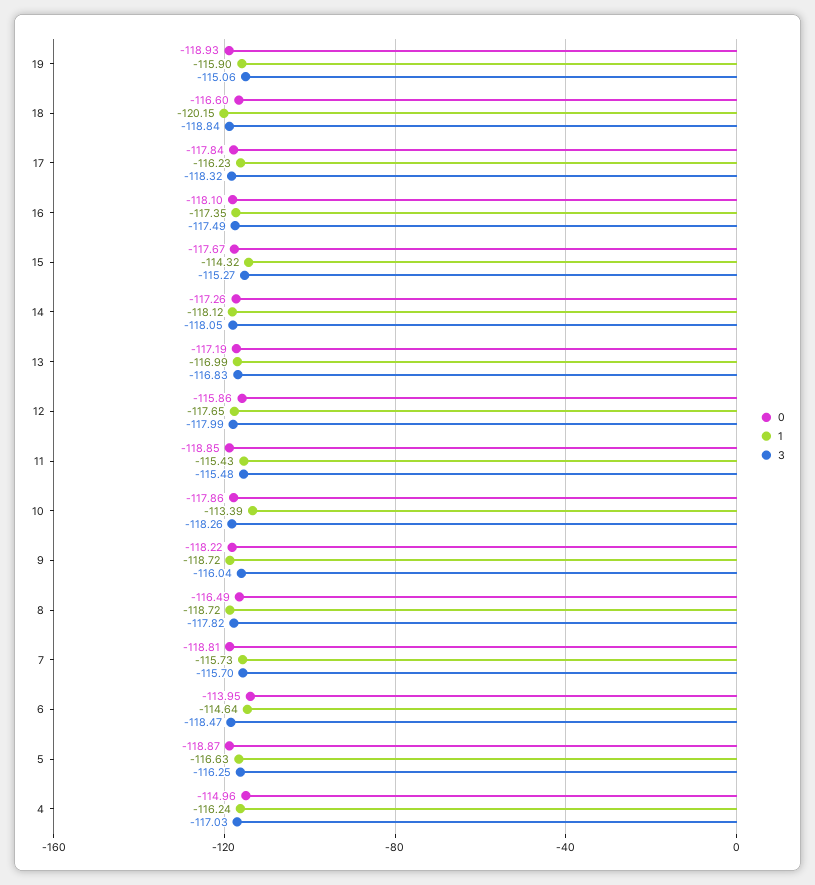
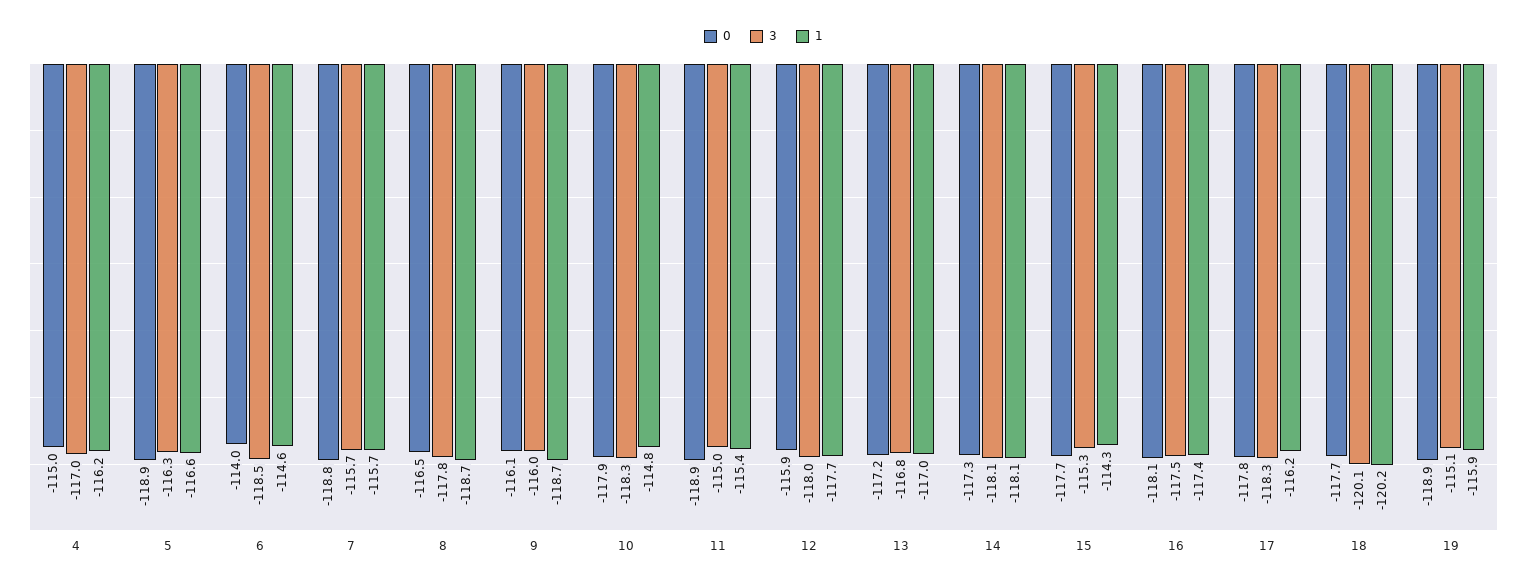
0, 18: -116.6 -> -117.7
3, 18: -118.84 -> -120.1
3, 11: -115.48 -> -115
1, 10: -113.39 -> -114.8
0, 9: -118.22 -> -116.1

